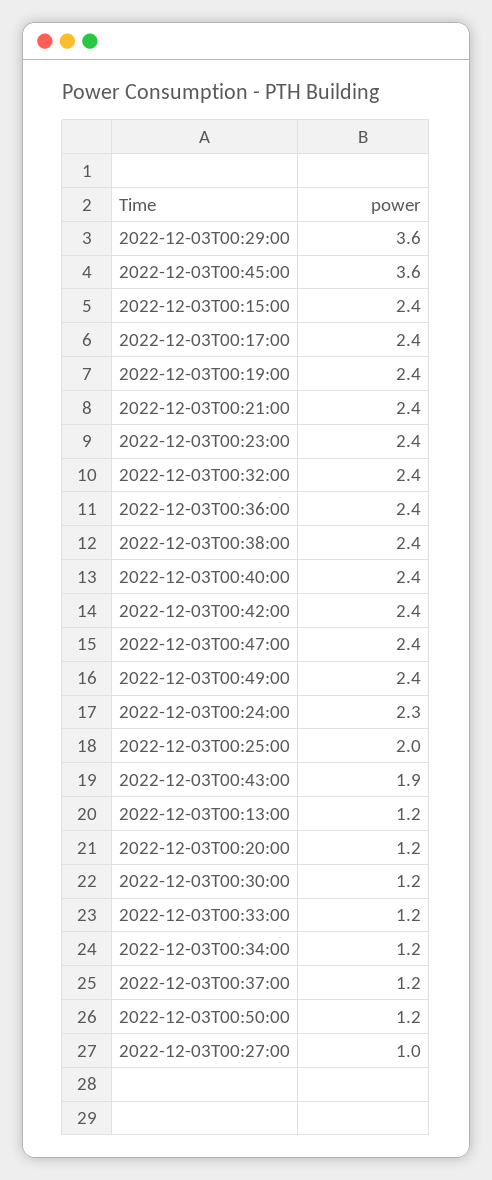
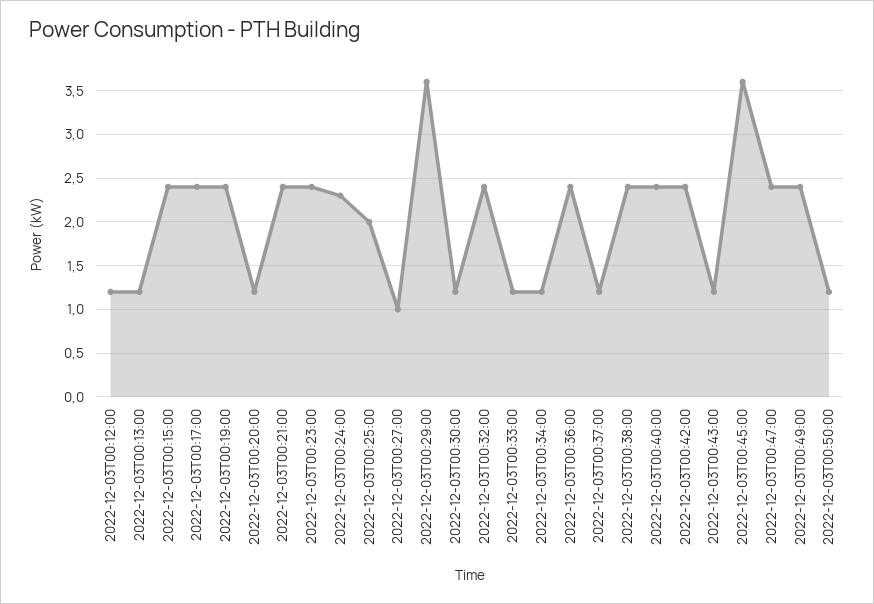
2022-12-03T00:43:00: 1.9 -> 1.2
2022-12-03T00:12:00: none -> 1.2

